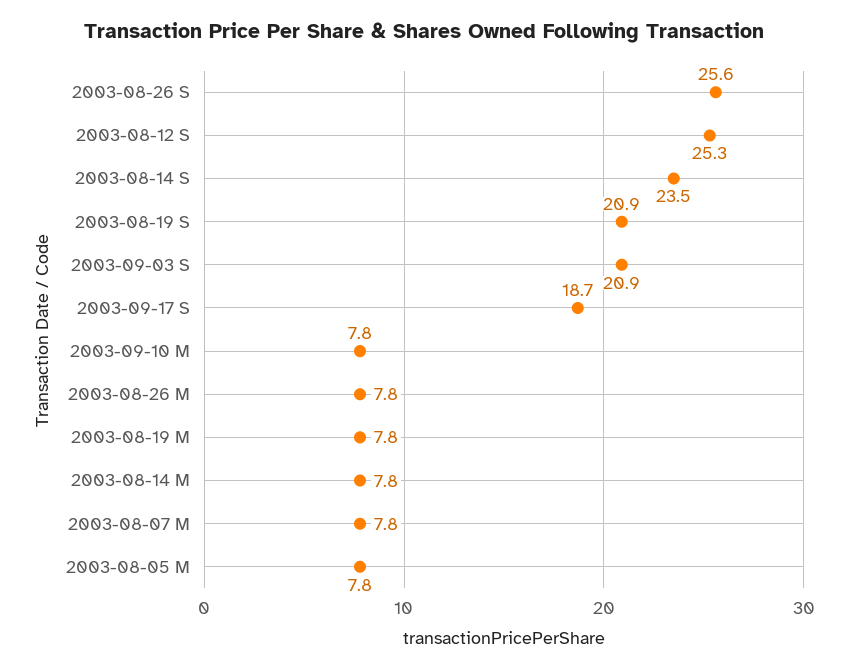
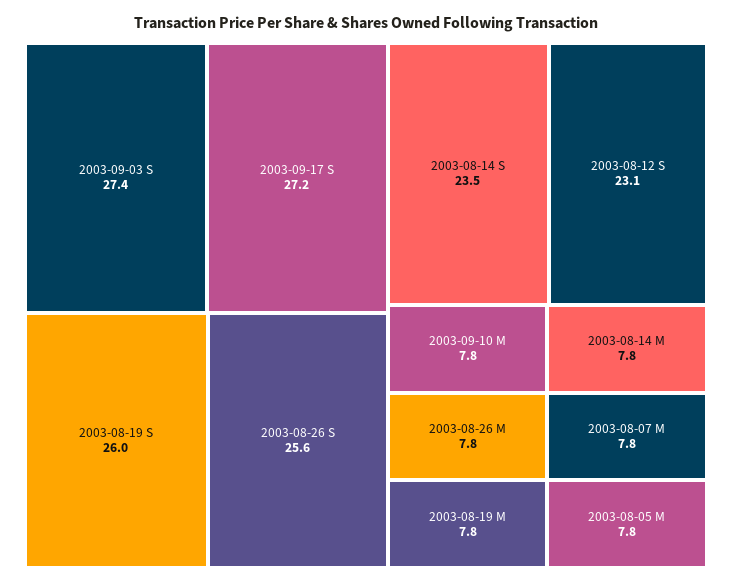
2003-08-12 S: 25.3 -> 23.1
2003-08-19 S: 20.9 -> 26
2003-09-03 S: 20.9 -> 27.4
2003-09-17 S: 18.7 -> 27.2

